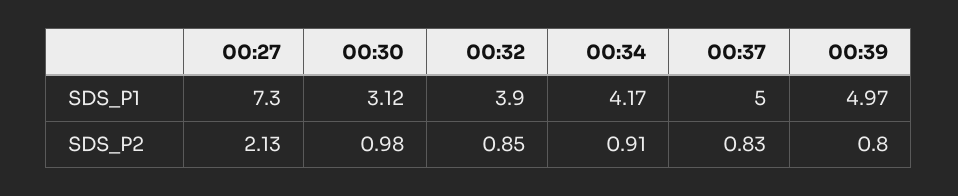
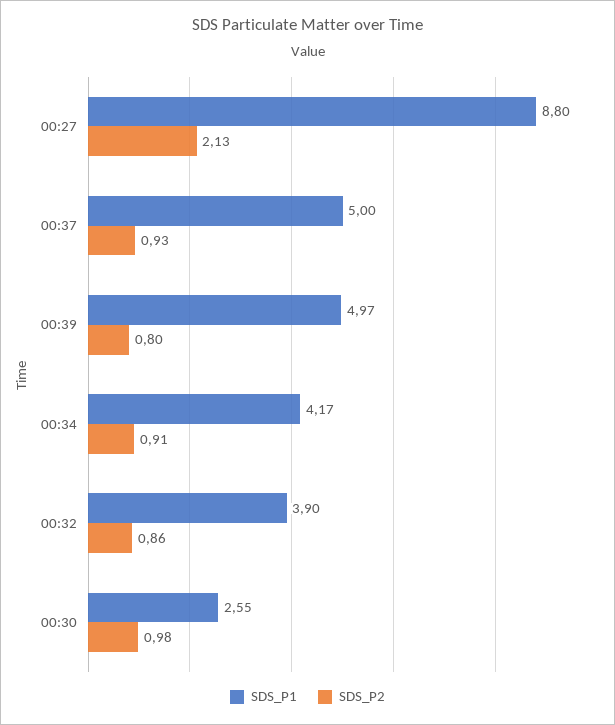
SDS_P1, 00:27: 7.3 -> 8.8
SDS_P1, 00:30: 3.12 -> 2.55
SDS_P2, 00:32: 0.85 -> 0.86
SDS_P2, 00:37: 0.83 -> 0.93

